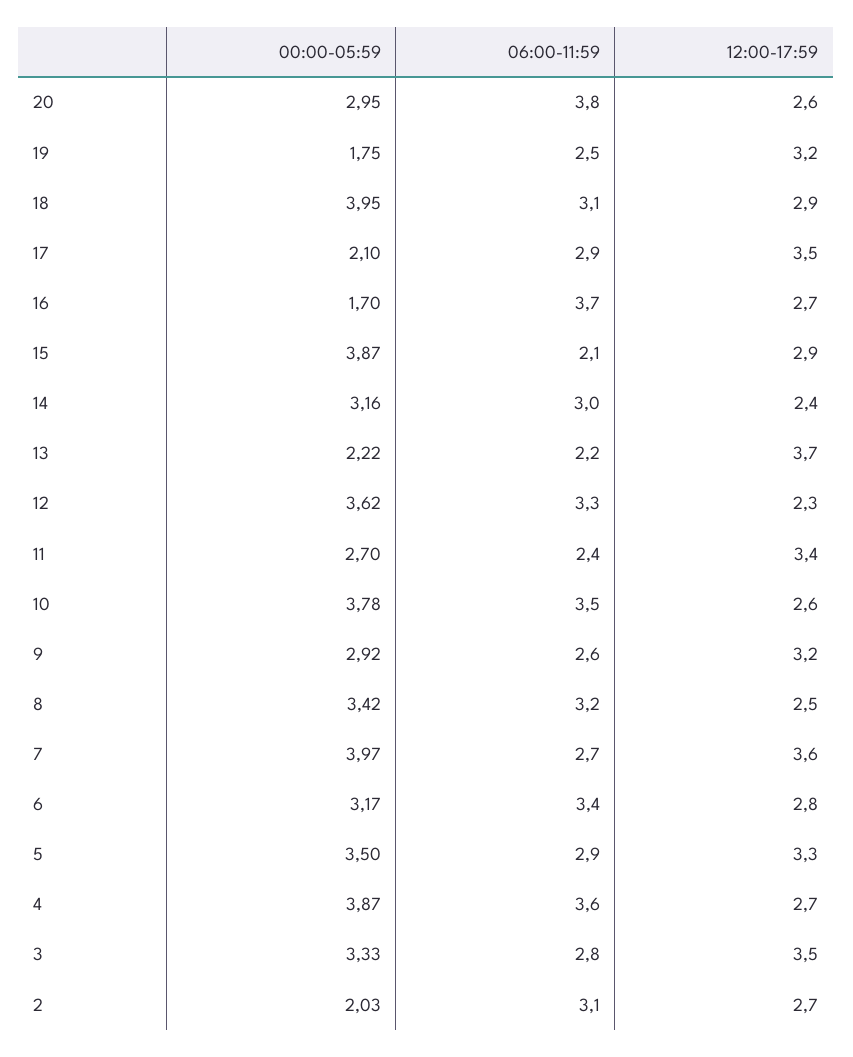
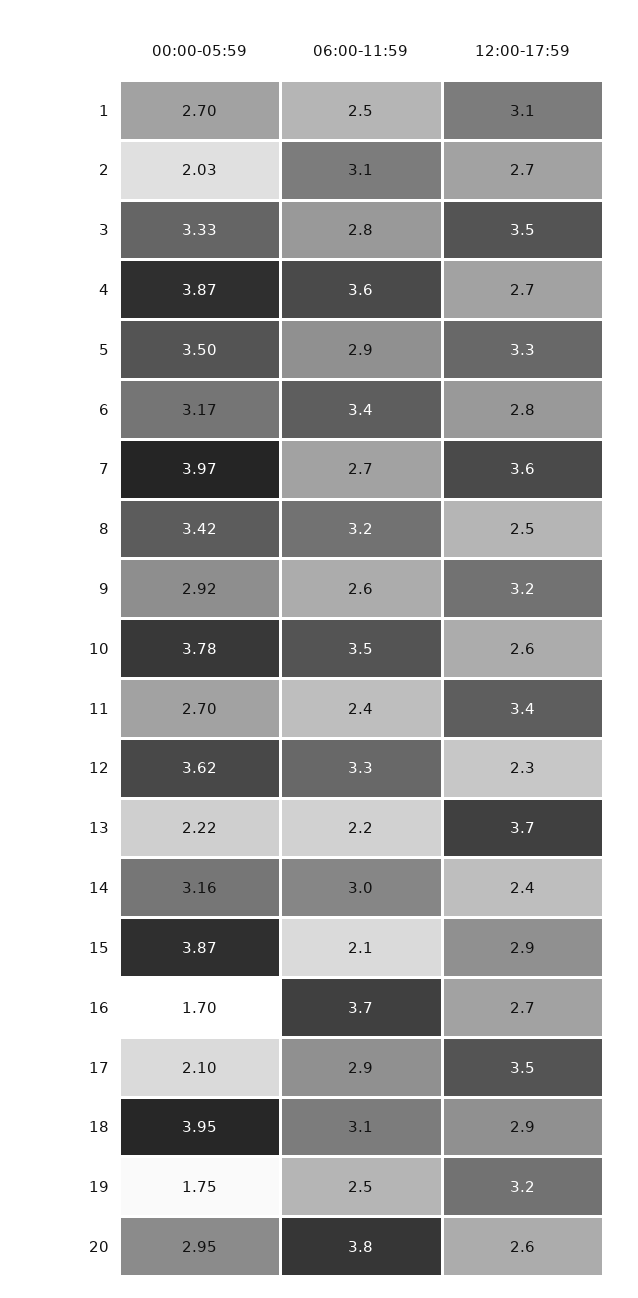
00:00-05:59, 1: none -> 2.7
06:00-11:59, 1: none -> 2.5
12:00-17:59, 1: none -> 3.1

